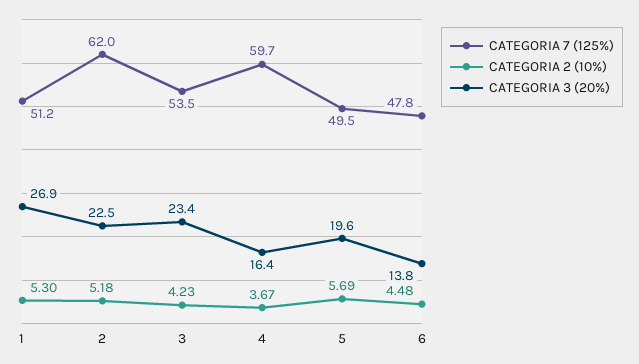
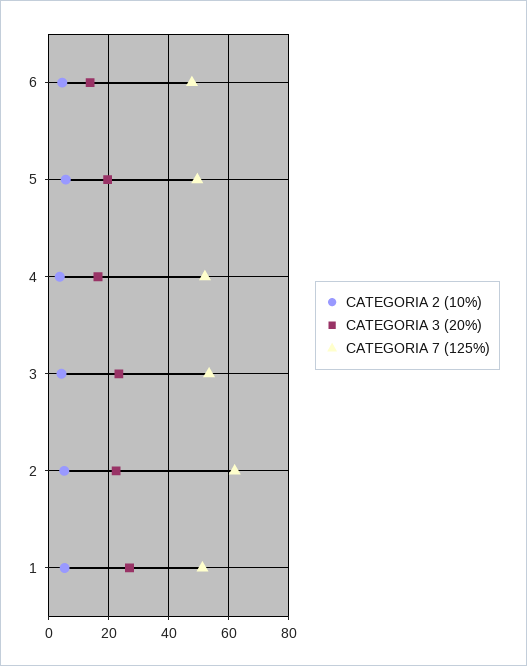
CATEGORIA 7 (125%), 4: 59.7 -> 52.5

